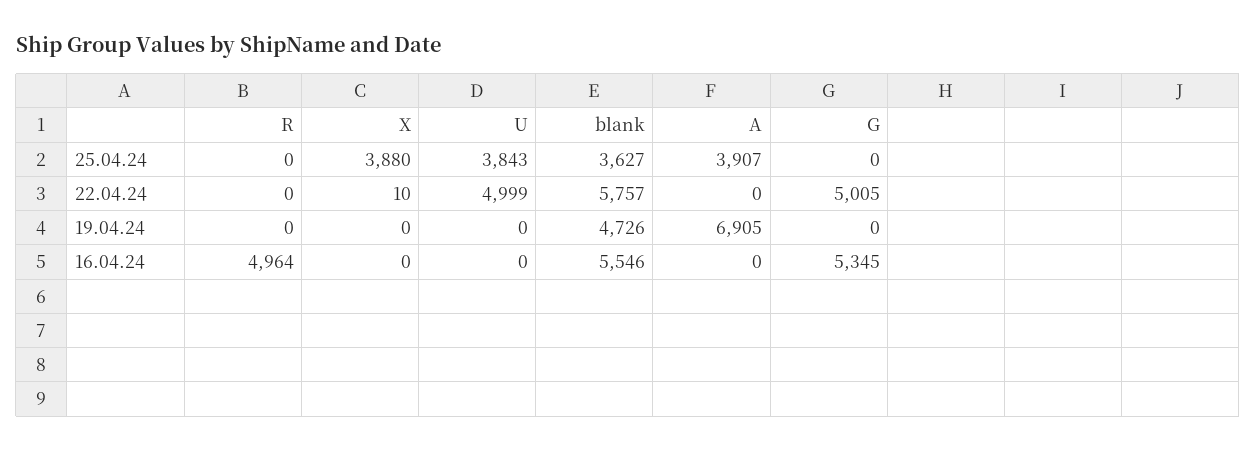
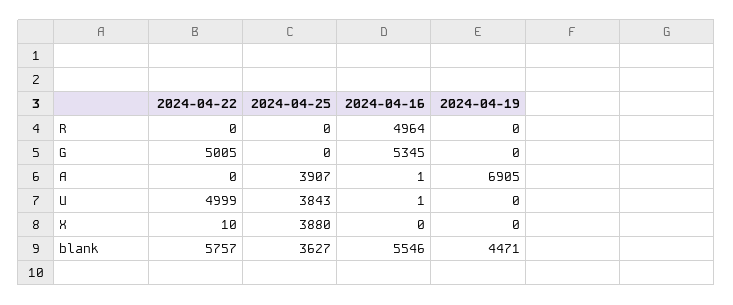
blank, 19.04.24: 4726 -> 4471
U, 16.04.24: 0 -> 1
A, 16.04.24: 0 -> 1

